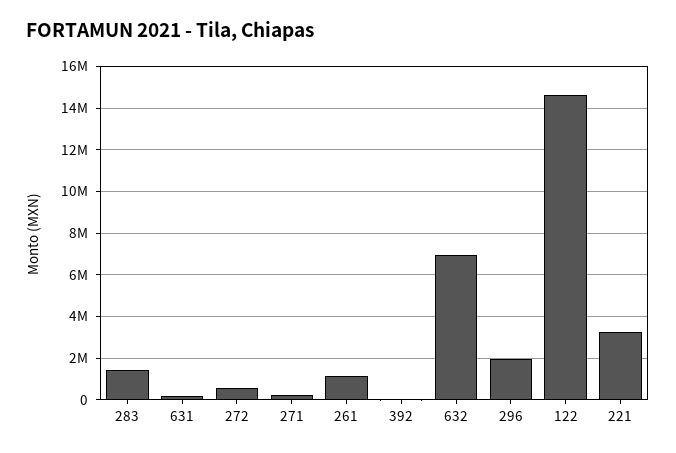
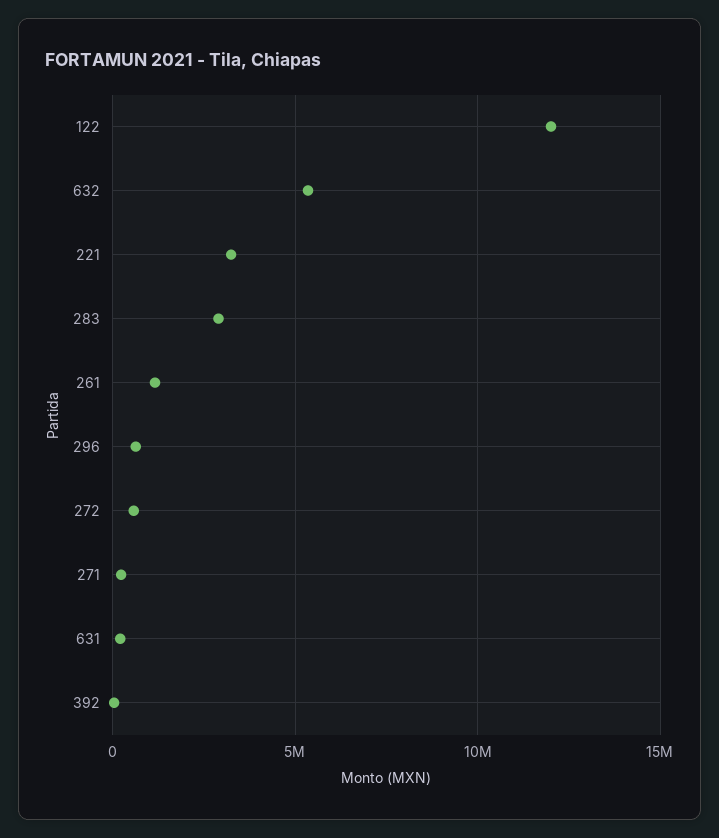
283: 1500000 -> 3000000
632: 7000000 -> 5500000
296: 2000000 -> 500000
122: 14500000 -> 12000000

